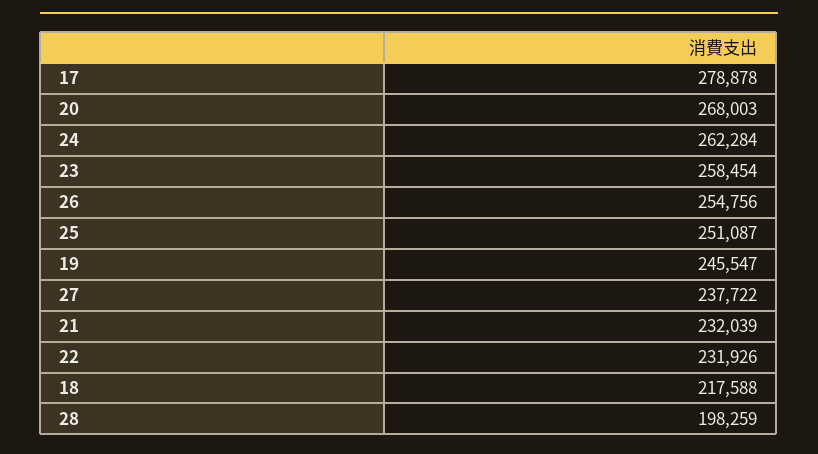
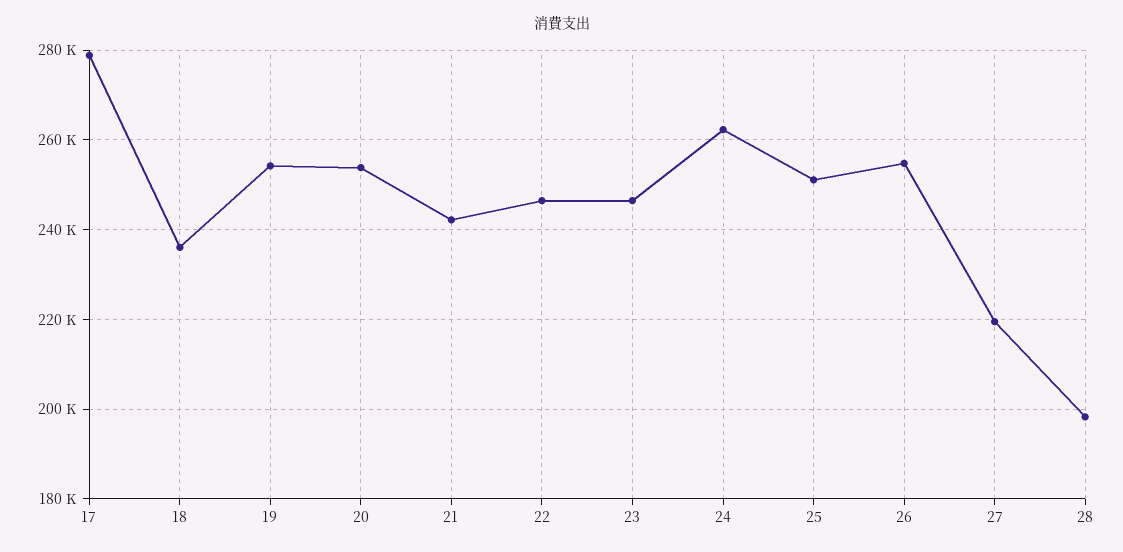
20: 268003 -> 254000
23: 258454 -> 246000
19: 245547 -> 254000
27: 237722 -> 220000
21: 232039 -> 242000
22: 231926 -> 246000
18: 217588 -> 236000

